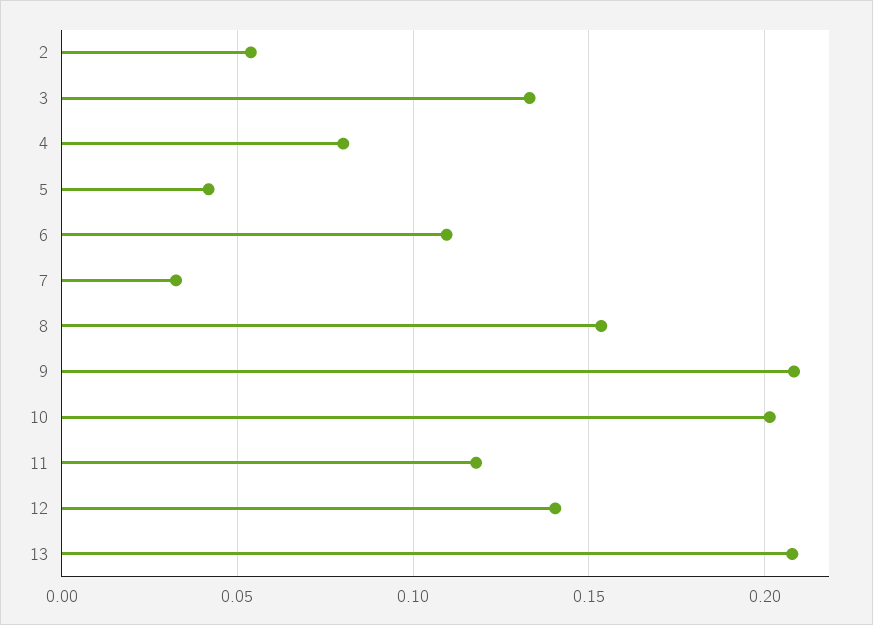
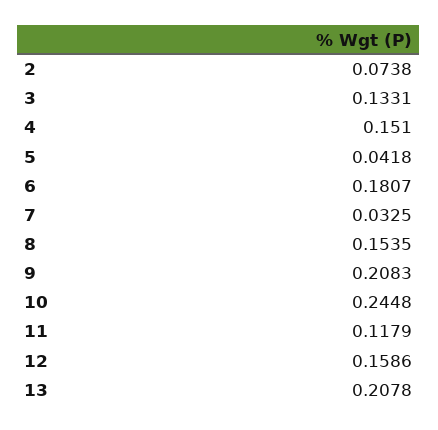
2: 0.055 -> 0.0738
4: 0.08 -> 0.151
6: 0.11 -> 0.1807
10: 0.2 -> 0.2448
12: 0.14 -> 0.1586

